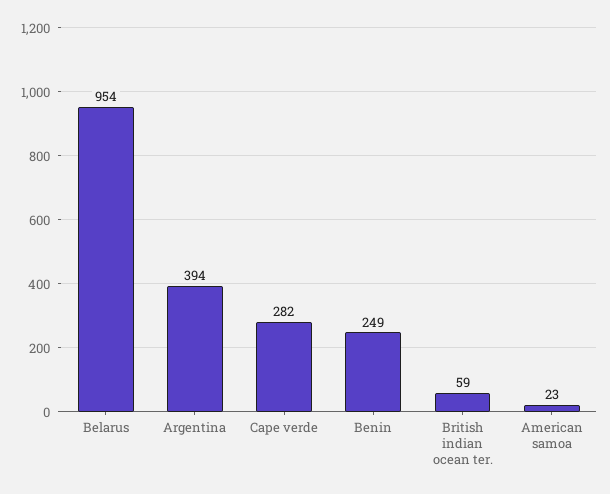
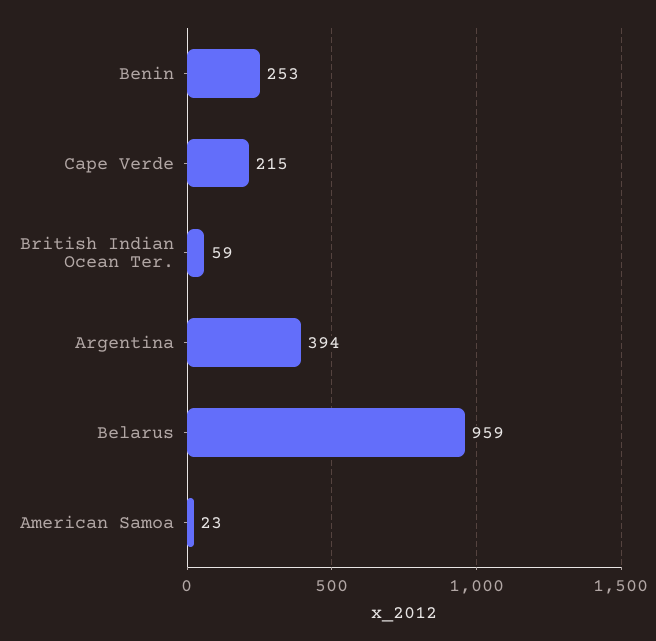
Belarus: 954 -> 959
Cape verde: 282 -> 215
Benin: 249 -> 253

